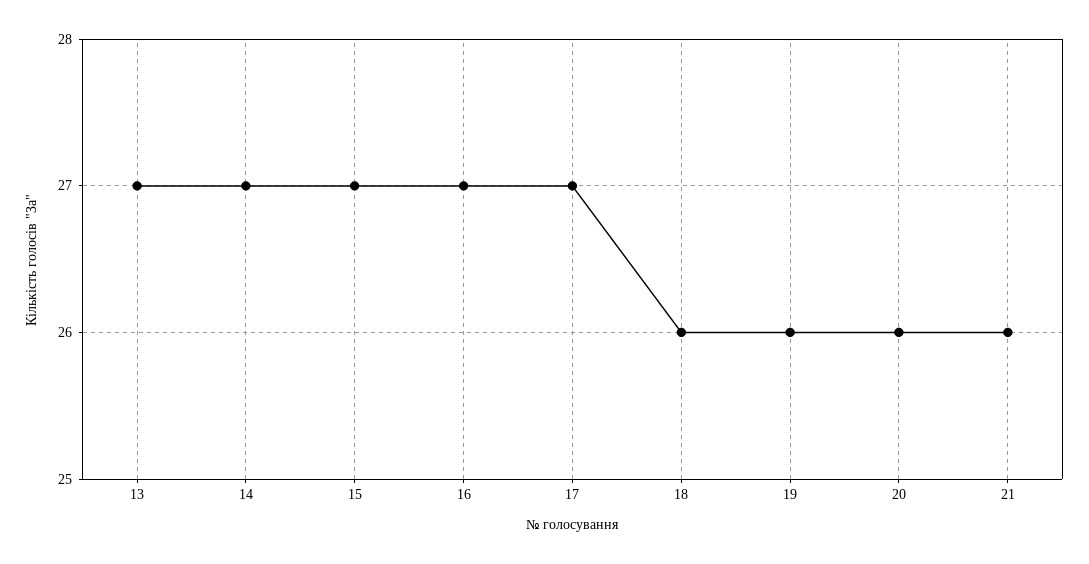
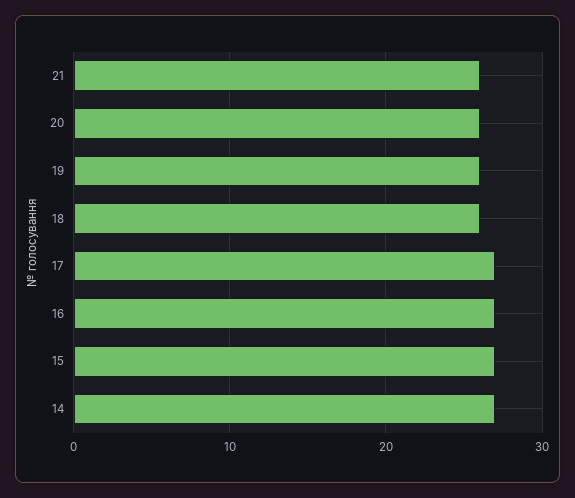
13: 27 -> none

